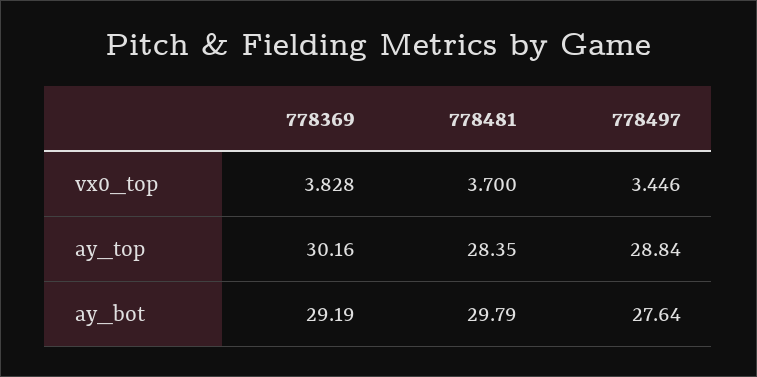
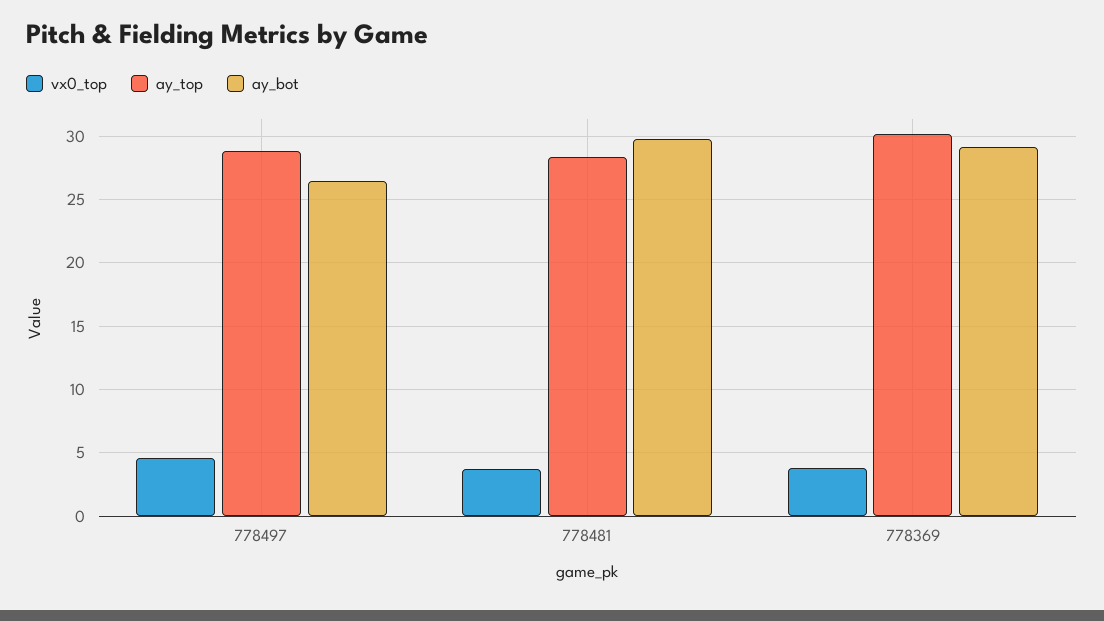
vx0_top, 778497: 3.446 -> 4.5
ay_bot, 778497: 27.64 -> 26.5

